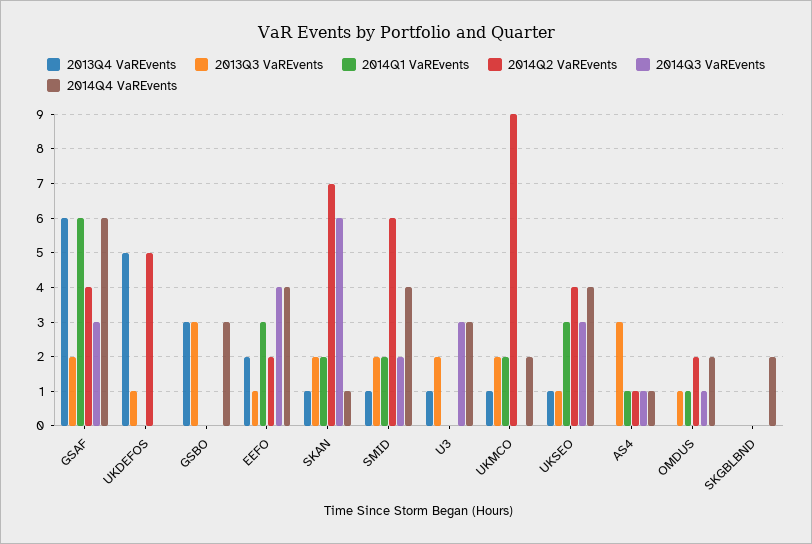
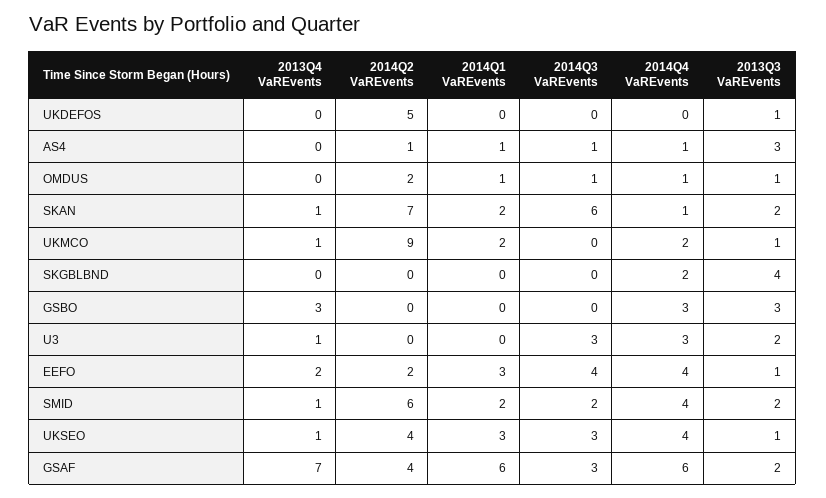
2013Q4 VaREvents, GSAF: 6 -> 7
2013Q4 VaREvents, UKDEFOS: 5 -> 0
2013Q3 VaREvents, UKMCO: 2 -> 1
2014Q4 VaREvents, OMDUS: 2 -> 1
2013Q3 VaREvents, SKGBLBND: 0 -> 4

